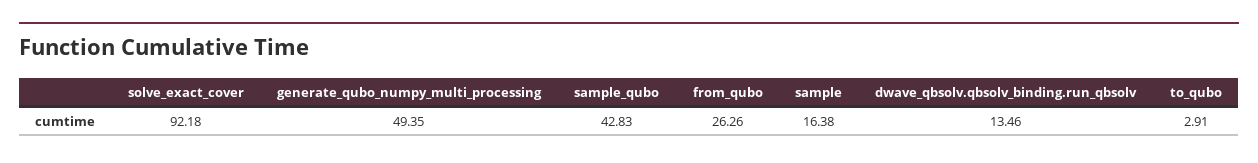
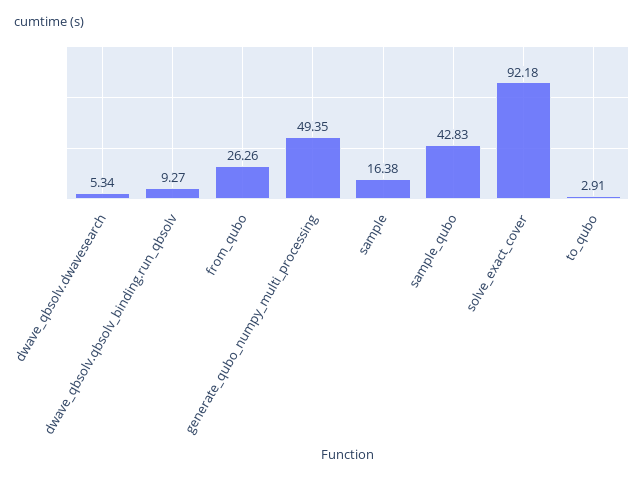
dwave_qbsolv.qbsolv_binding.run_qbsolv: 13.46 -> 9.27
dwave_qbsolv.dwavesearch: none -> 5.34

